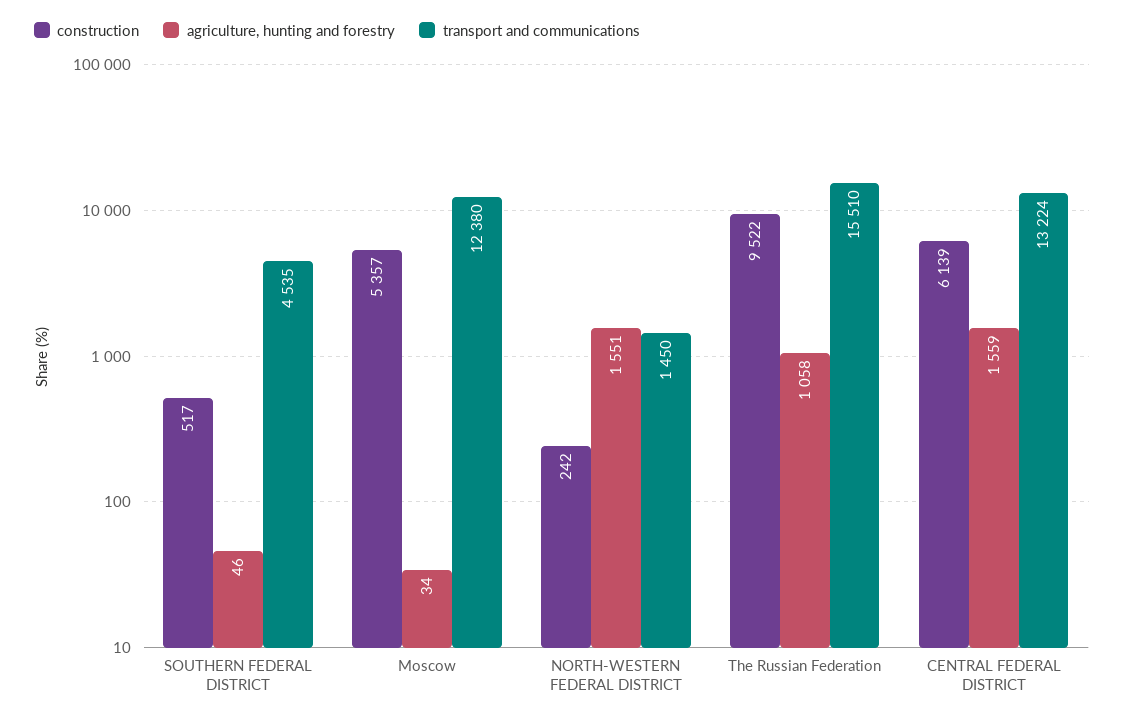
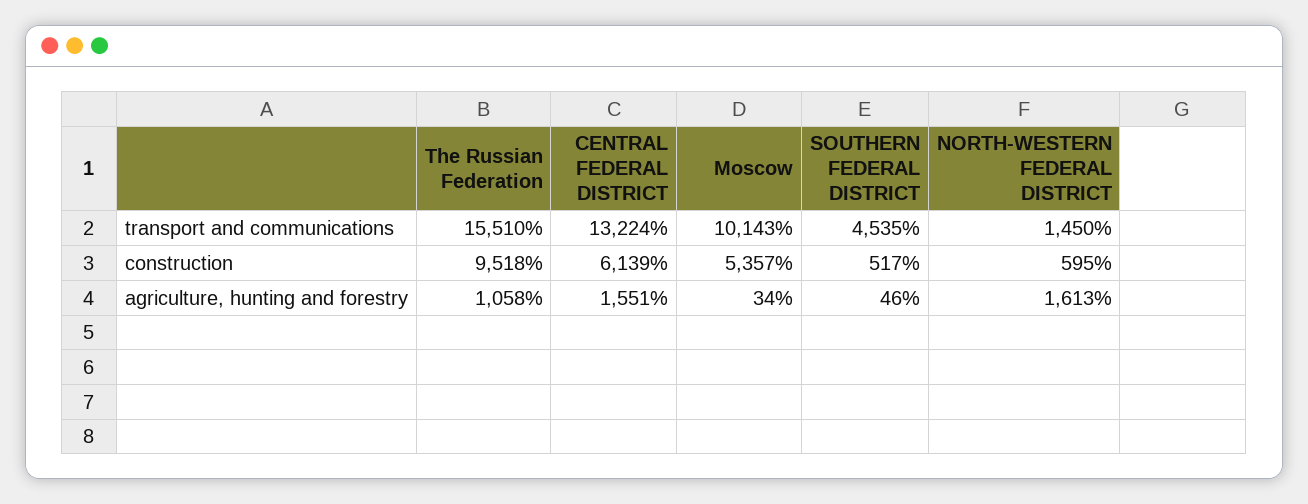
transport and communications, Moscow: 12380 -> 10143
construction, NORTH-WESTERN FEDERAL DISTRICT: 242 -> 595
agriculture, hunting and forestry, NORTH-WESTERN FEDERAL DISTRICT: 1551 -> 1613
construction, The Russian Federation: 9522 -> 9518
agriculture, hunting and forestry, CENTRAL FEDERAL DISTRICT: 1559 -> 1551

